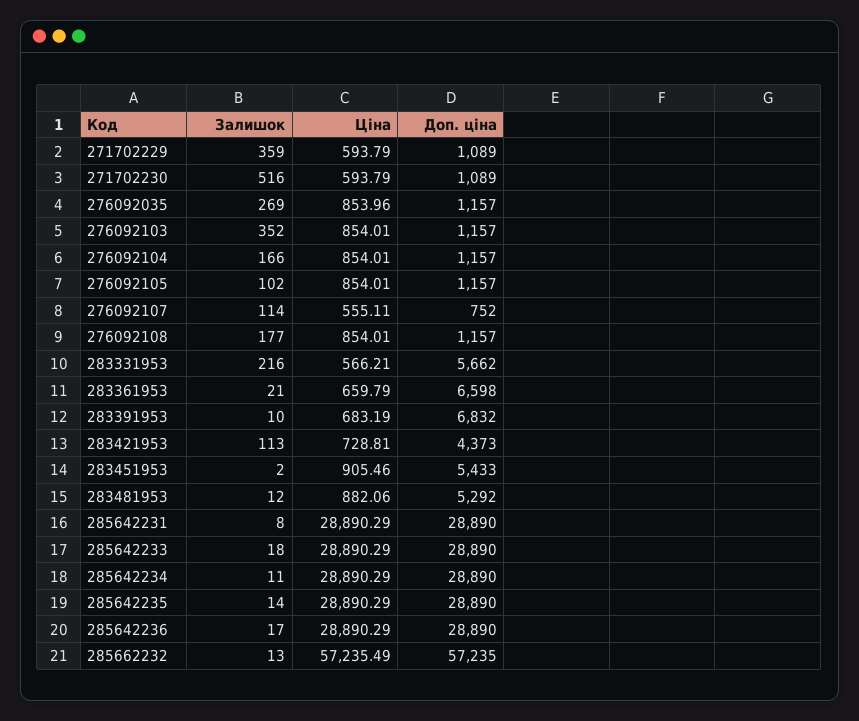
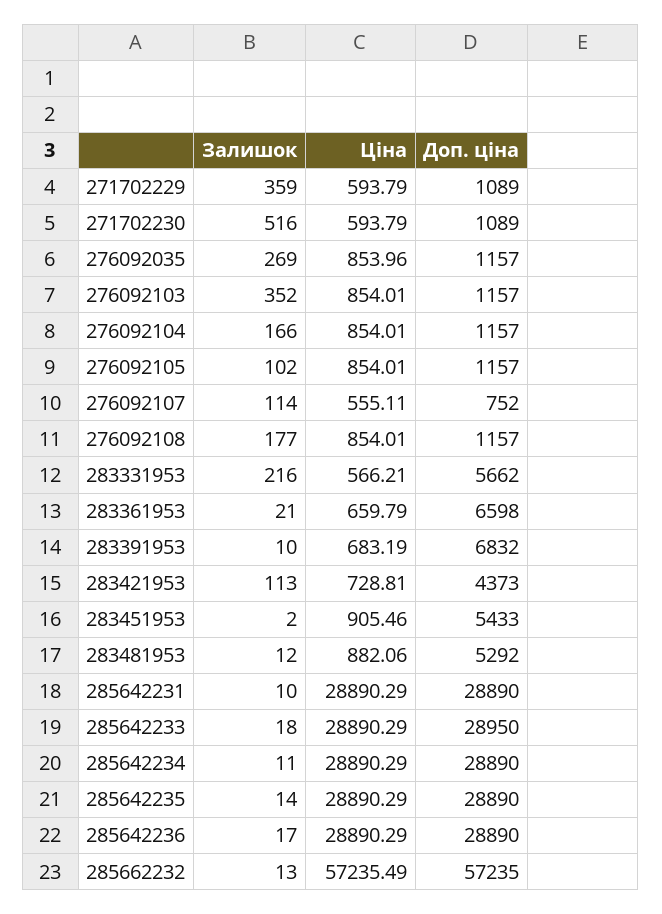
Залишок, 285642231: 8 -> 10
Доп. ціна, 285642233: 28890 -> 28950

